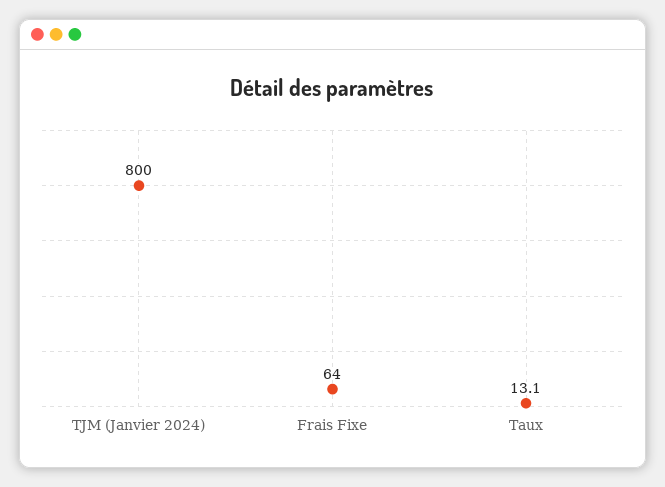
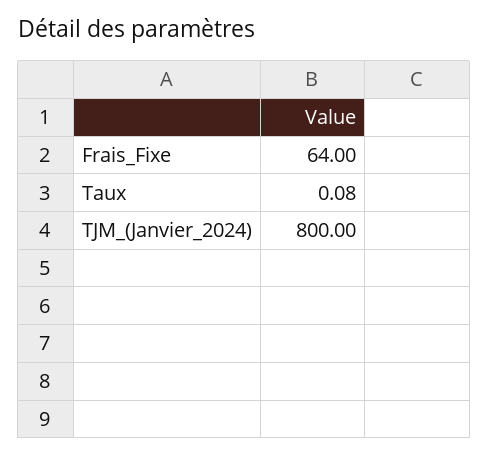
Taux: 13.1 -> 0.08

